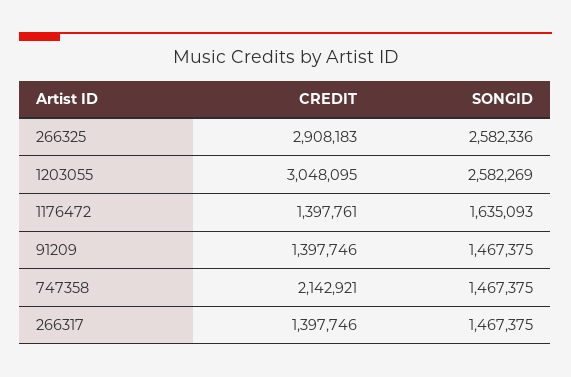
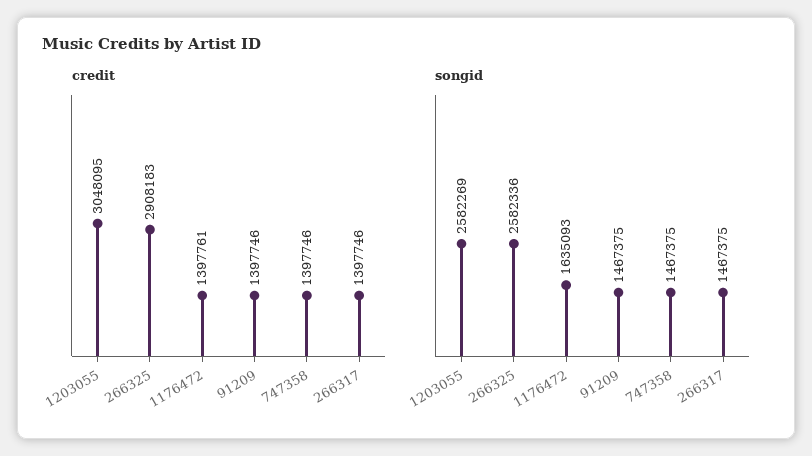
CREDIT, 747358: 2142921 -> 1397746

